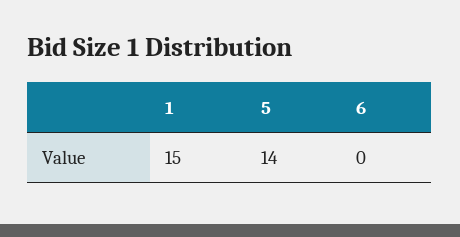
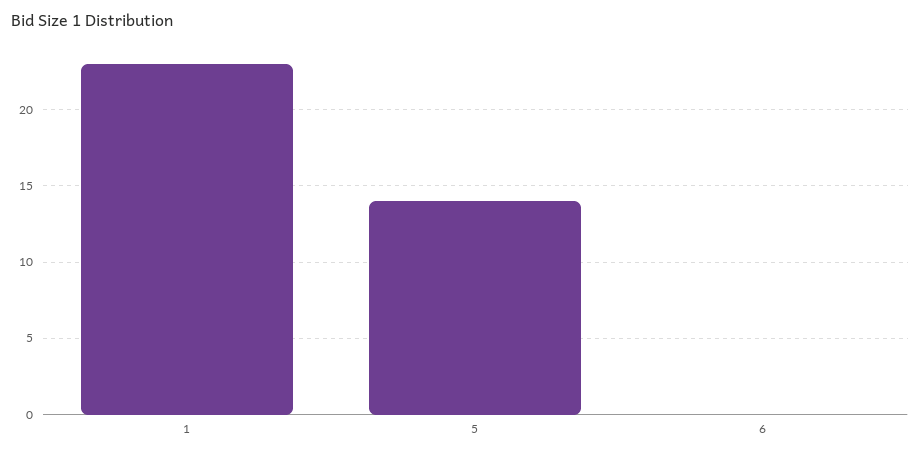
1: 15 -> 23

